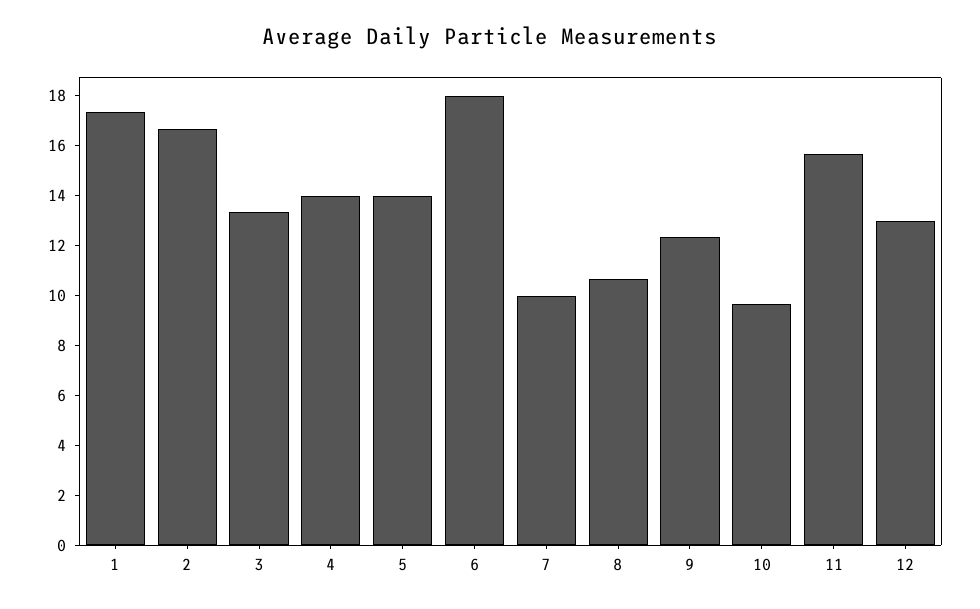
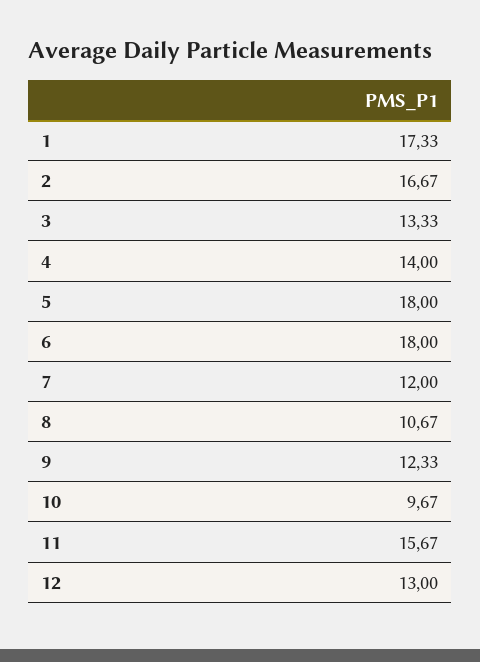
5: 14 -> 18
7: 10 -> 12

